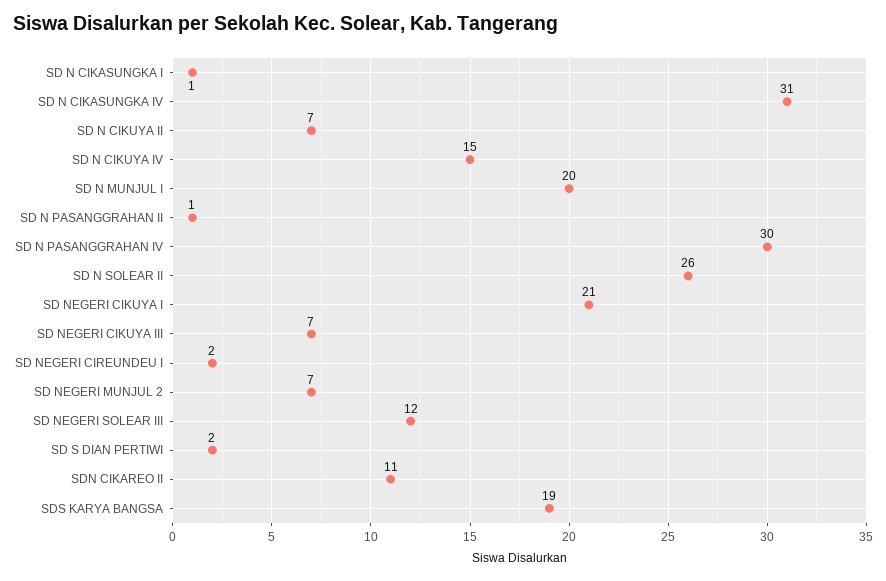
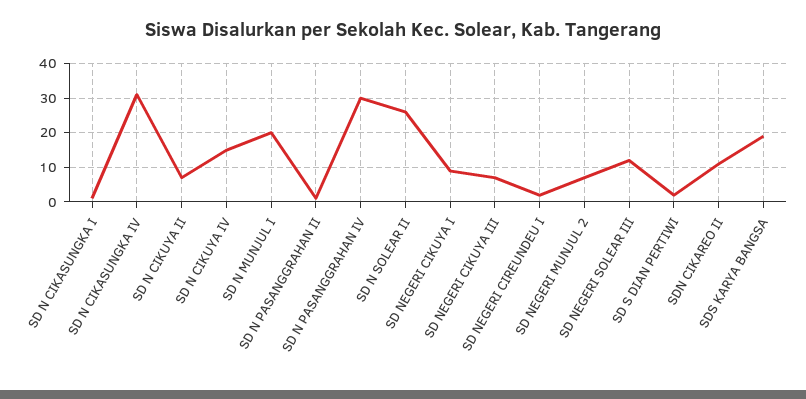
SD NEGERI CIKUYA I: 21 -> 10

